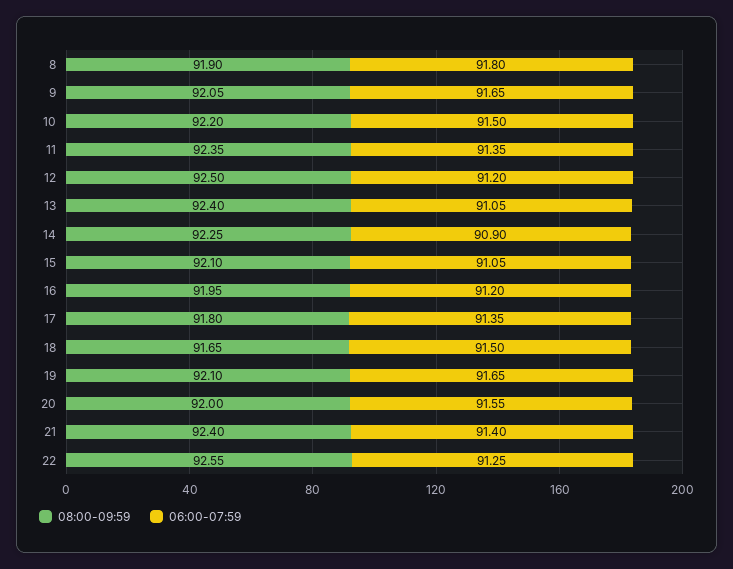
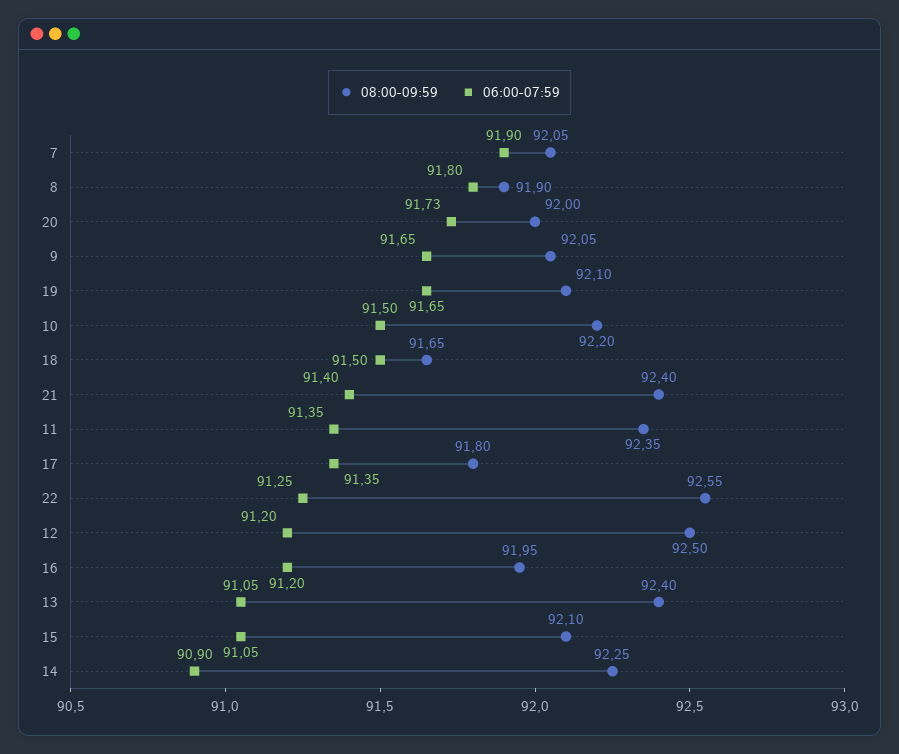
06:00-07:59, 20: 91.55 -> 91.73
08:00-09:59, 7: none -> 92.05
06:00-07:59, 7: none -> 91.9

